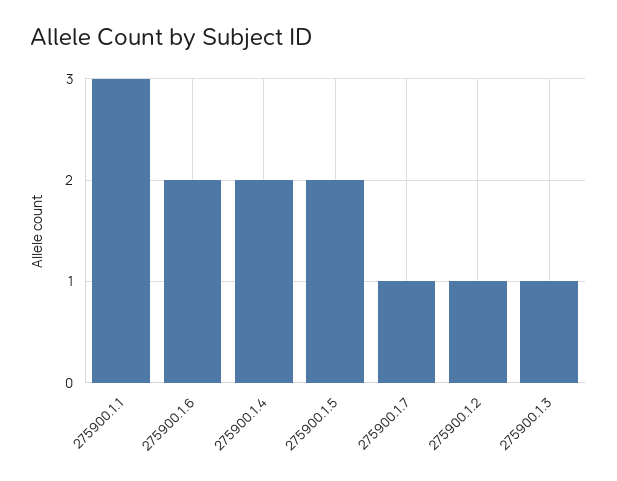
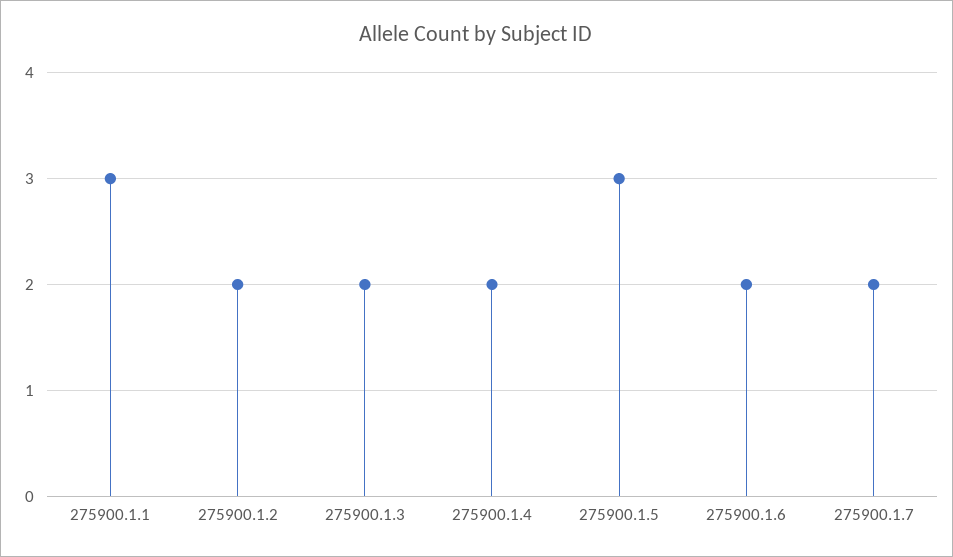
275900.1.5: 2 -> 3
275900.1.7: 1 -> 2
275900.1.2: 1 -> 2
275900.1.3: 1 -> 2

